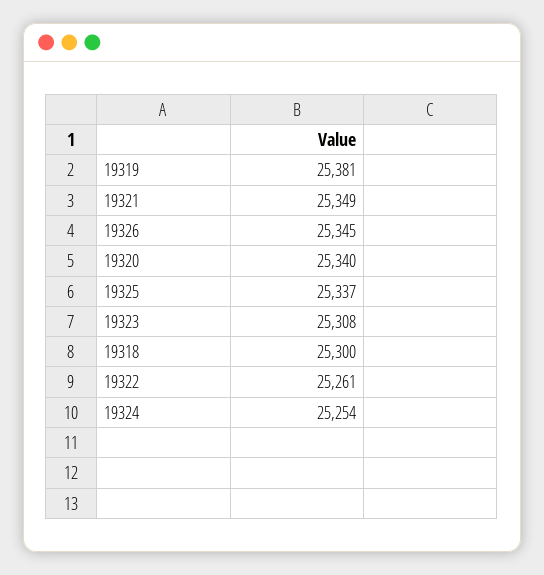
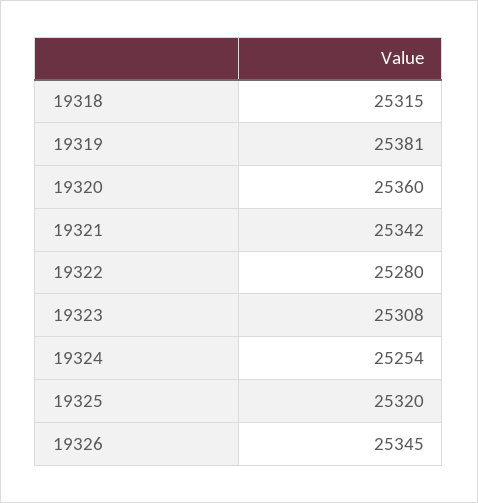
19321: 25349 -> 25342
19320: 25340 -> 25360
19325: 25337 -> 25320
19318: 25300 -> 25315
19322: 25261 -> 25280

